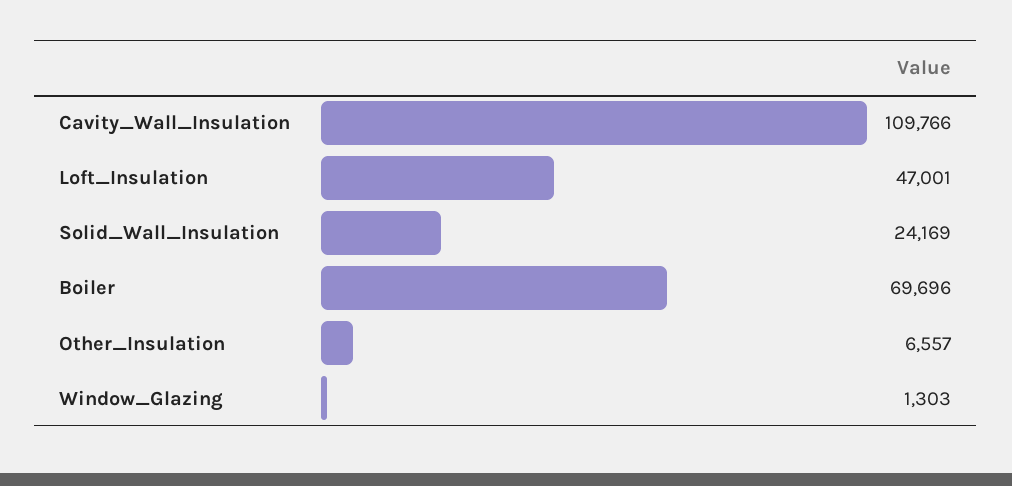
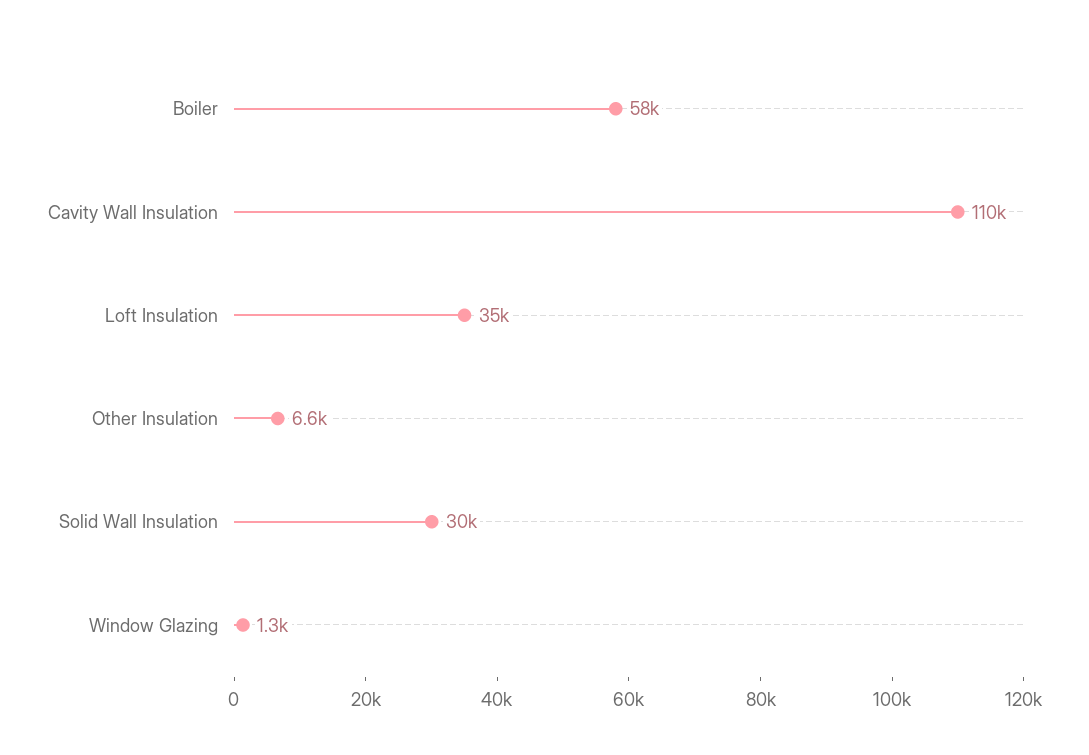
Loft_Insulation: 47001 -> 35000
Solid_Wall_Insulation: 24169 -> 30000
Boiler: 69696 -> 58000

